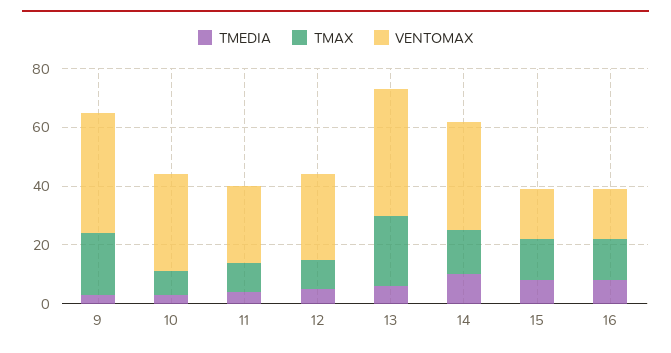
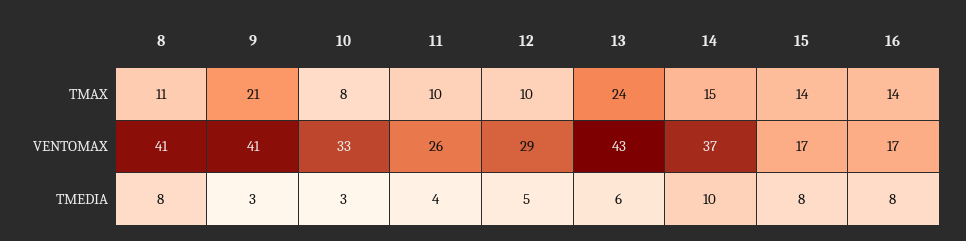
TMAX, 8: none -> 11
VENTOMAX, 8: none -> 41
TMEDIA, 8: none -> 8

